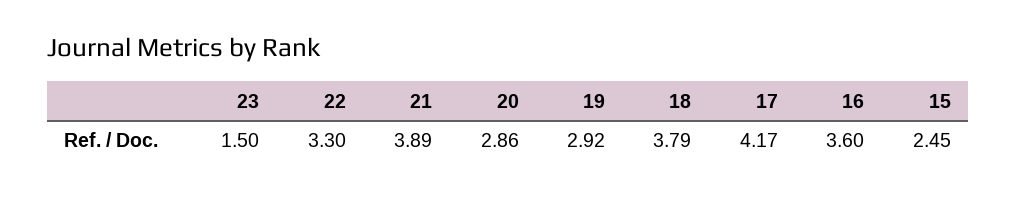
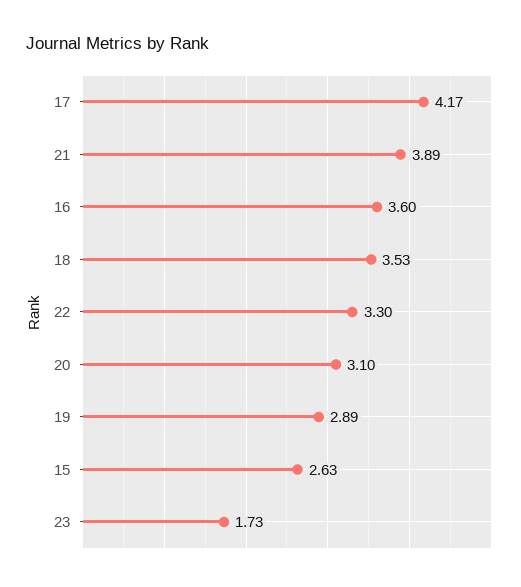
23: 1.5 -> 1.73
20: 2.86 -> 3.1
19: 2.92 -> 2.89
18: 3.79 -> 3.53
15: 2.45 -> 2.63

